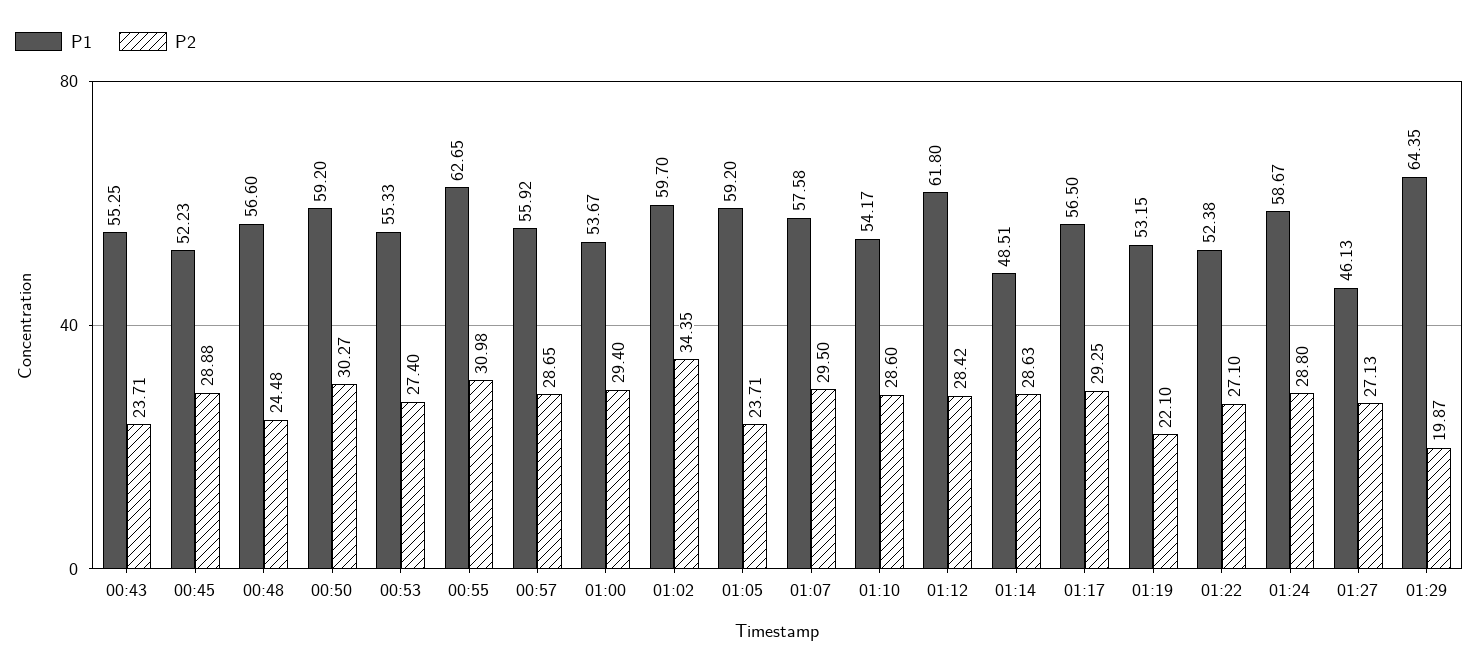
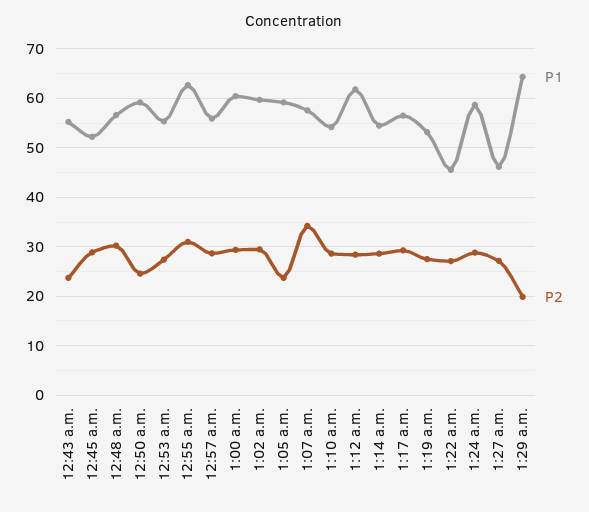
P2, 00:48: 24.48 -> 30
P2, 00:50: 30.27 -> 24
P1, 01:00: 53.67 -> 60
P2, 01:02: 34.35 -> 30
P2, 01:07: 29.5 -> 34
P1, 01:14: 48.51 -> 54
P2, 01:19: 22.1 -> 28
P1, 01:22: 52.38 -> 46

